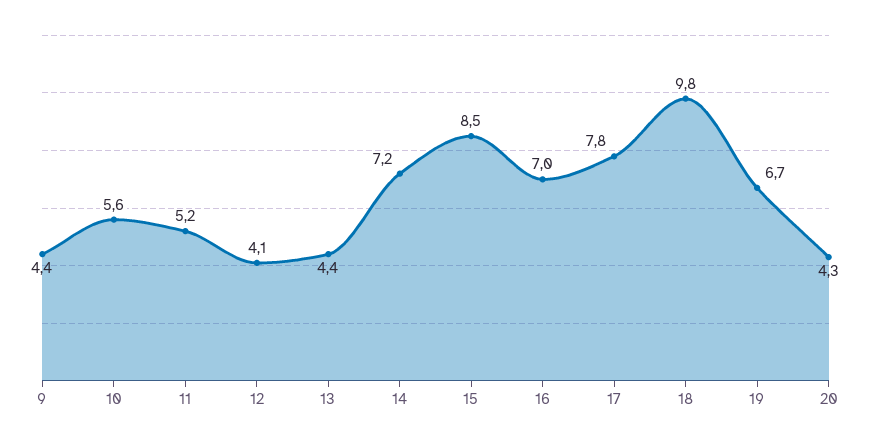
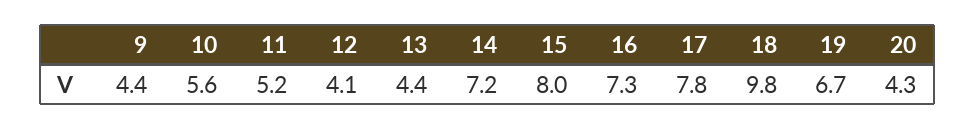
15: 8.5 -> 8
16: 7 -> 7.3

